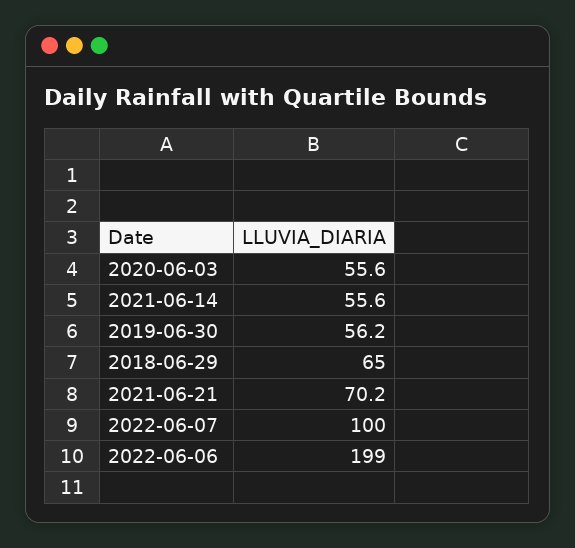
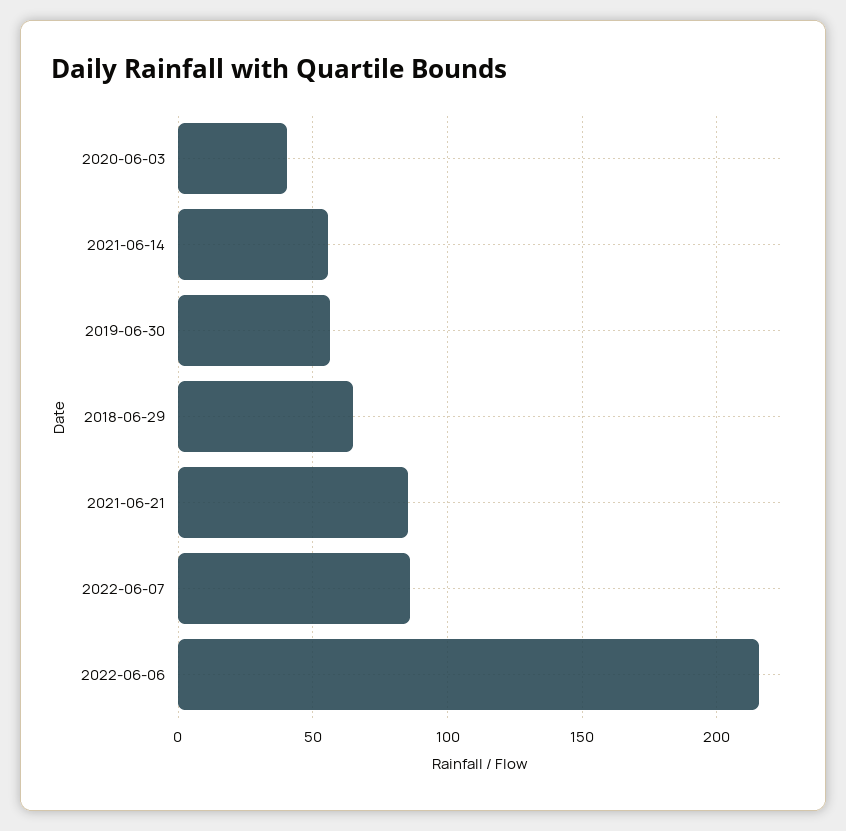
2020-06-03: 55.6 -> 40
2021-06-21: 70.2 -> 85
2022-06-07: 100 -> 85
2022-06-06: 199 -> 215

